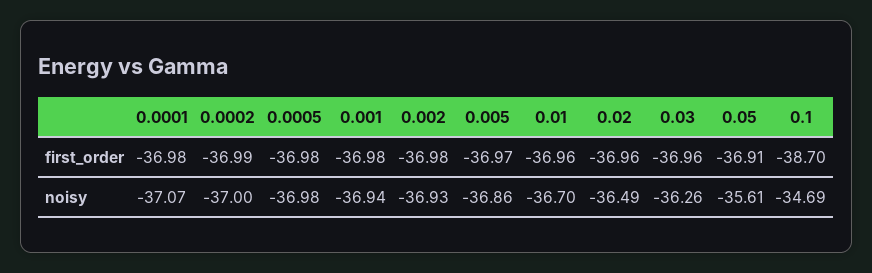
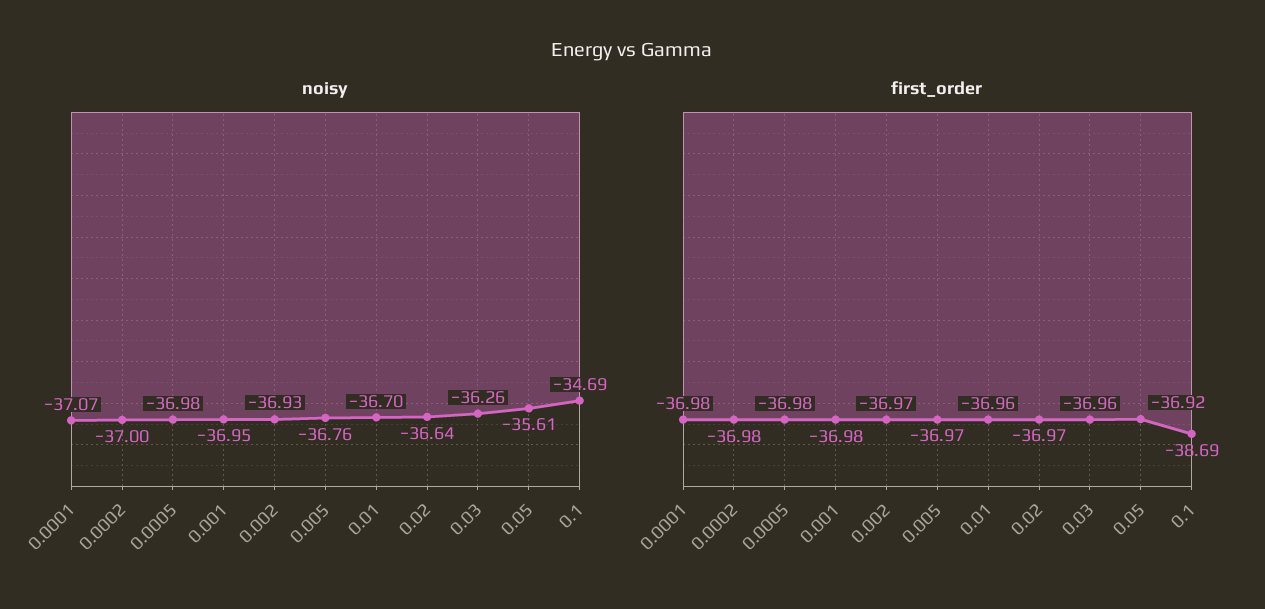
first_order, 0.0002: -36.99 -> -36.98
first_order, 0.002: -36.98 -> -36.97
first_order, 0.02: -36.96 -> -36.97
first_order, 0.05: -36.91 -> -36.92
first_order, 0.1: -38.7 -> -38.69
noisy, 0.001: -36.94 -> -36.95
noisy, 0.005: -36.86 -> -36.76
noisy, 0.02: -36.49 -> -36.64

